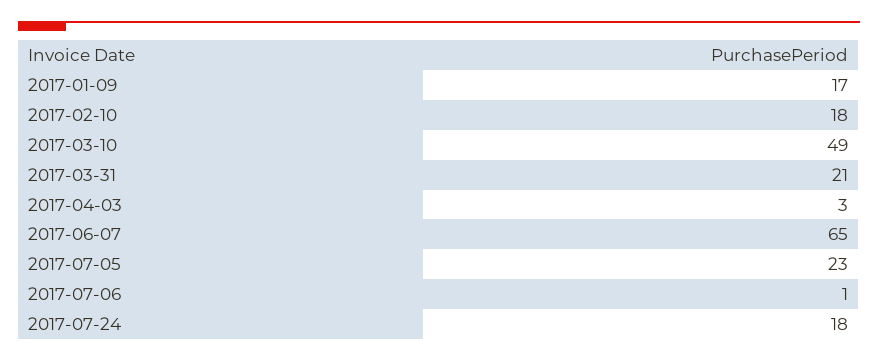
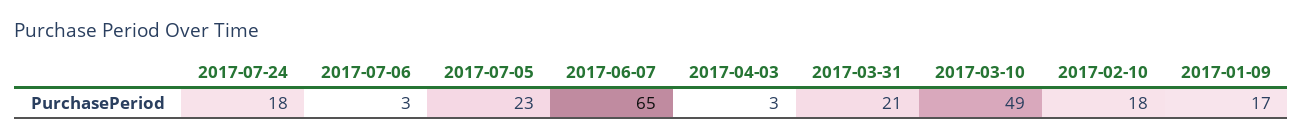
2017-07-06: 1 -> 3

